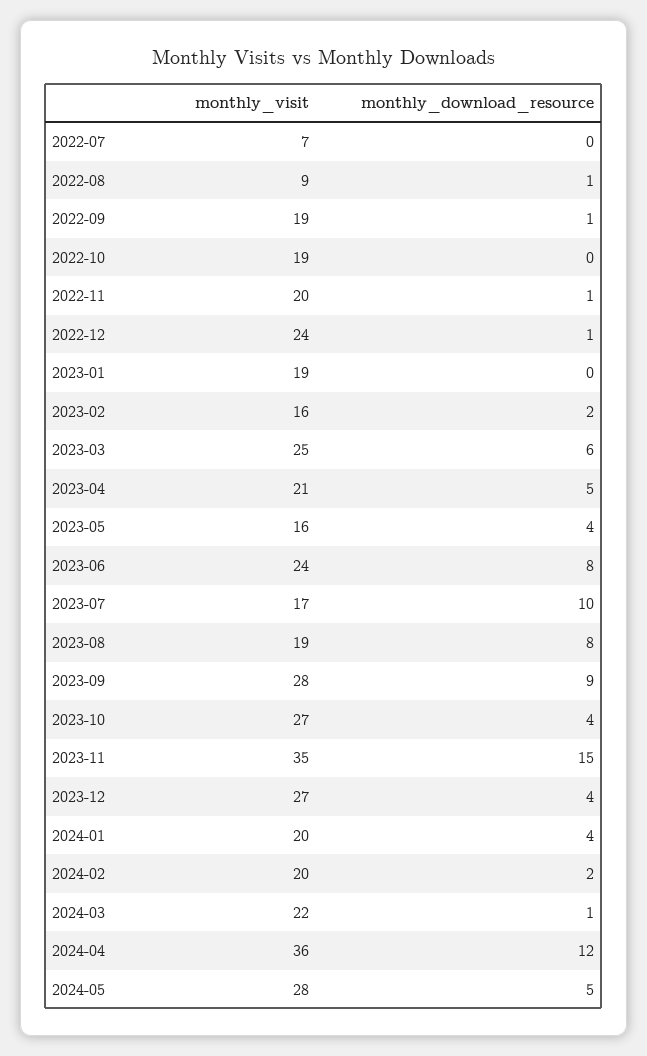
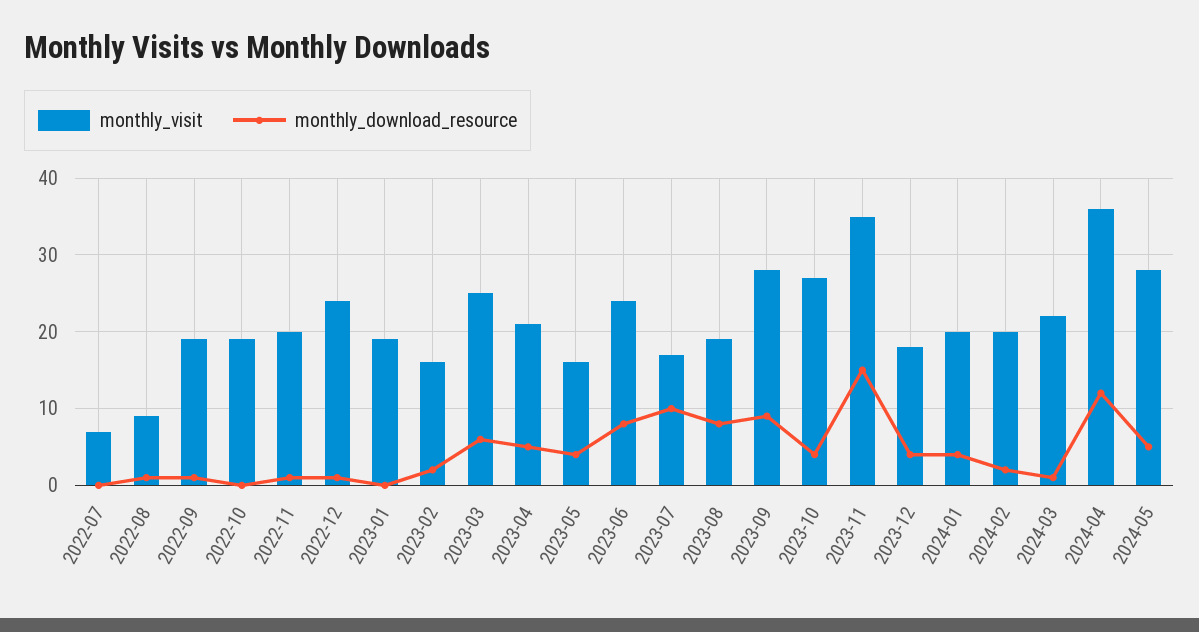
monthly_visit, 2023-12: 27 -> 18

